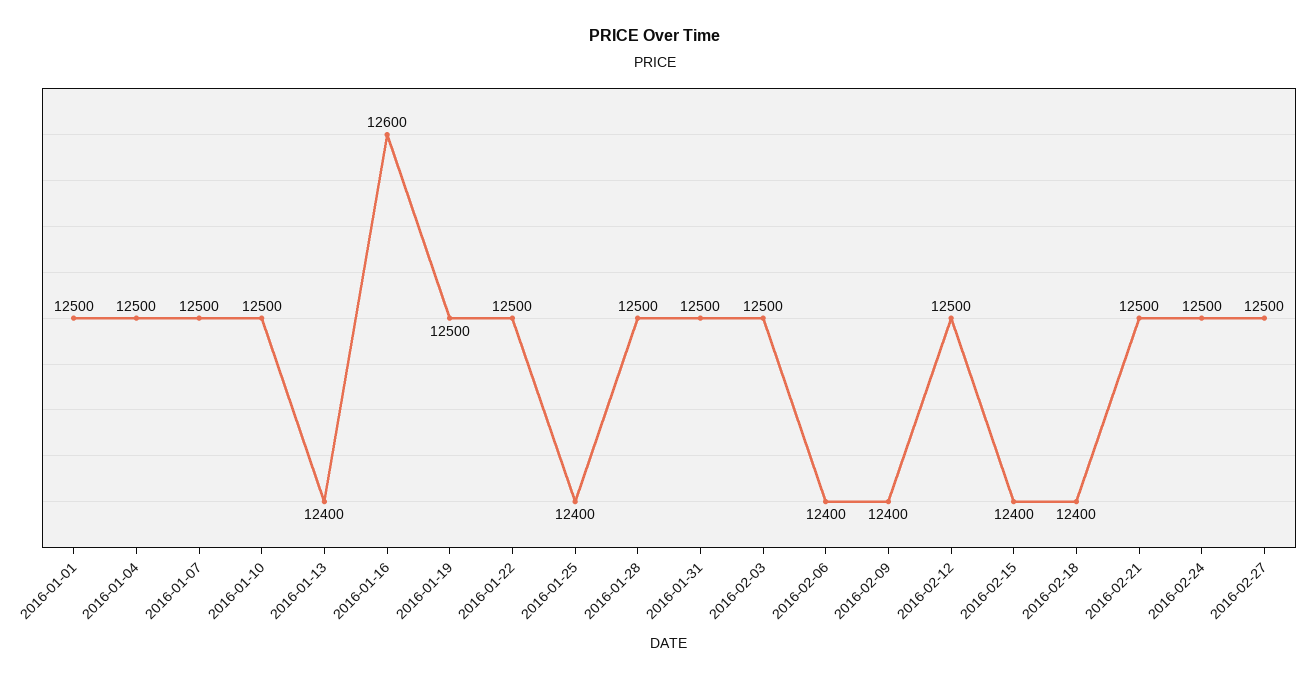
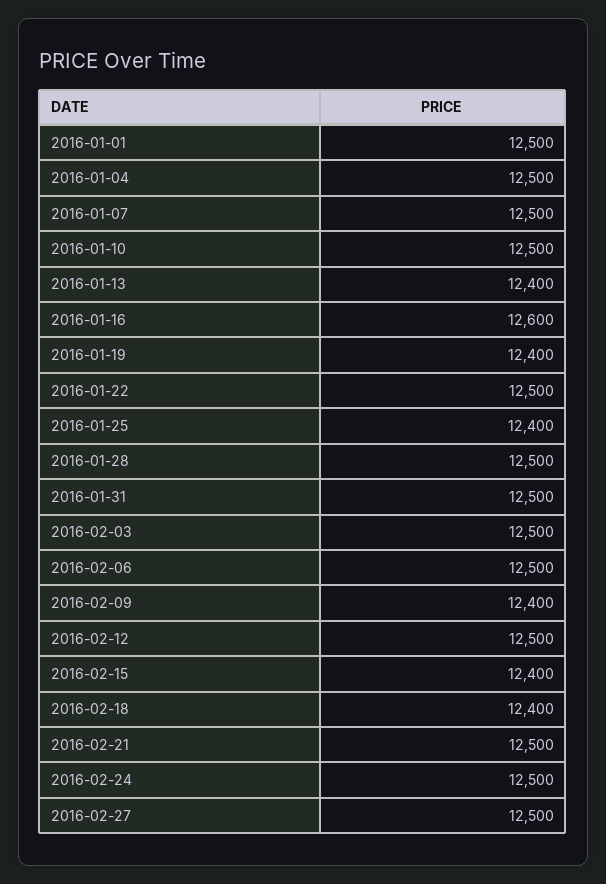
2016-01-19: 12500 -> 12400
2016-02-06: 12400 -> 12500

